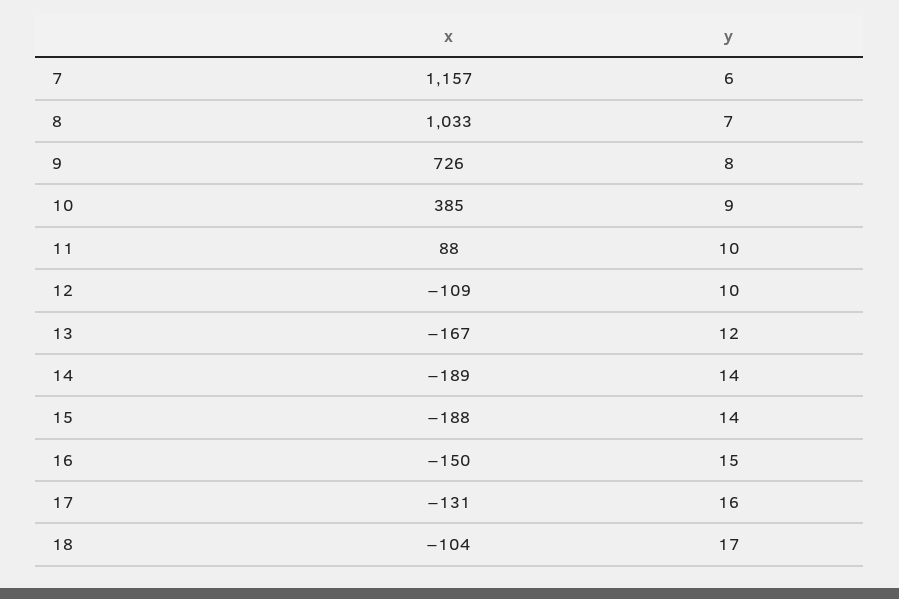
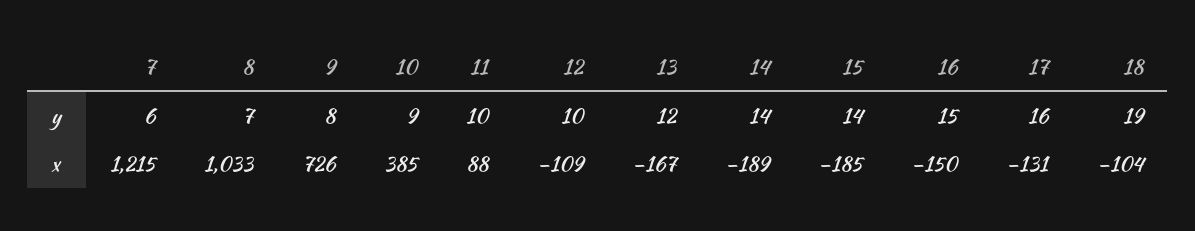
x, 7: 1157 -> 1215
x, 15: -188 -> -185
y, 18: 17 -> 19

